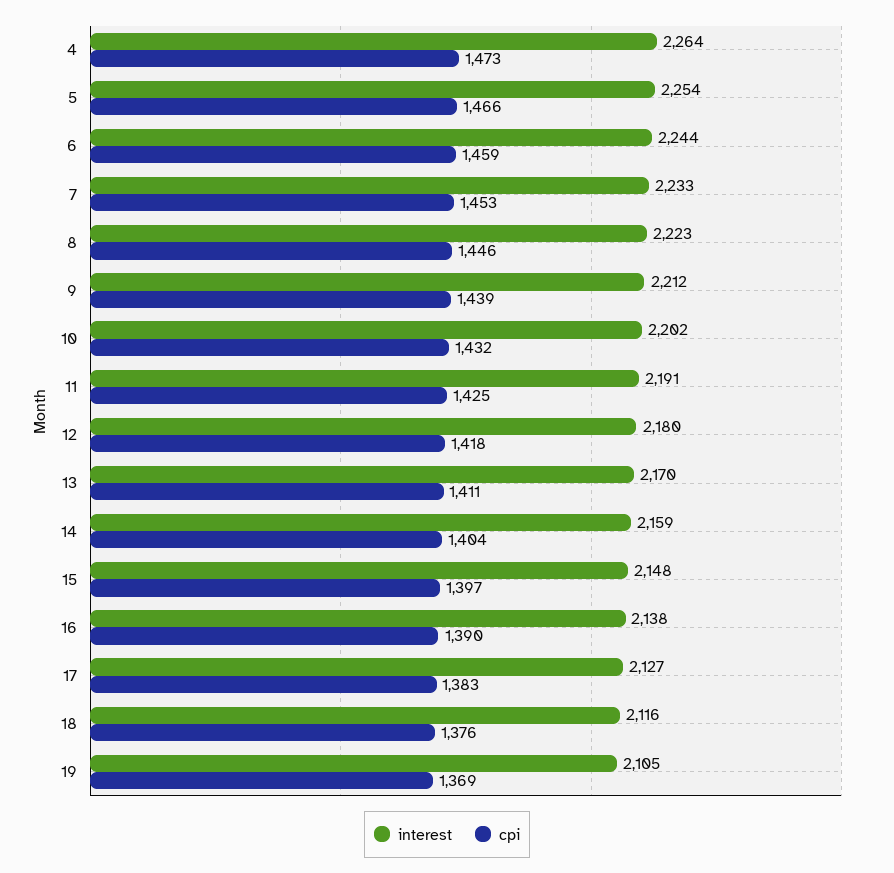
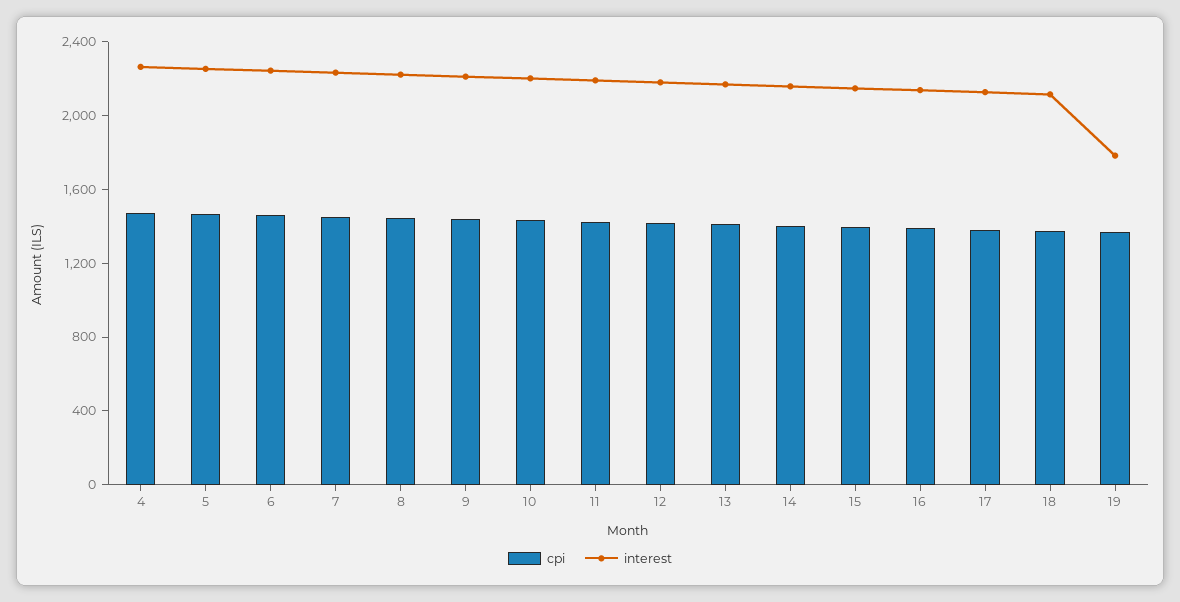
interest, 19: 2105 -> 1800

